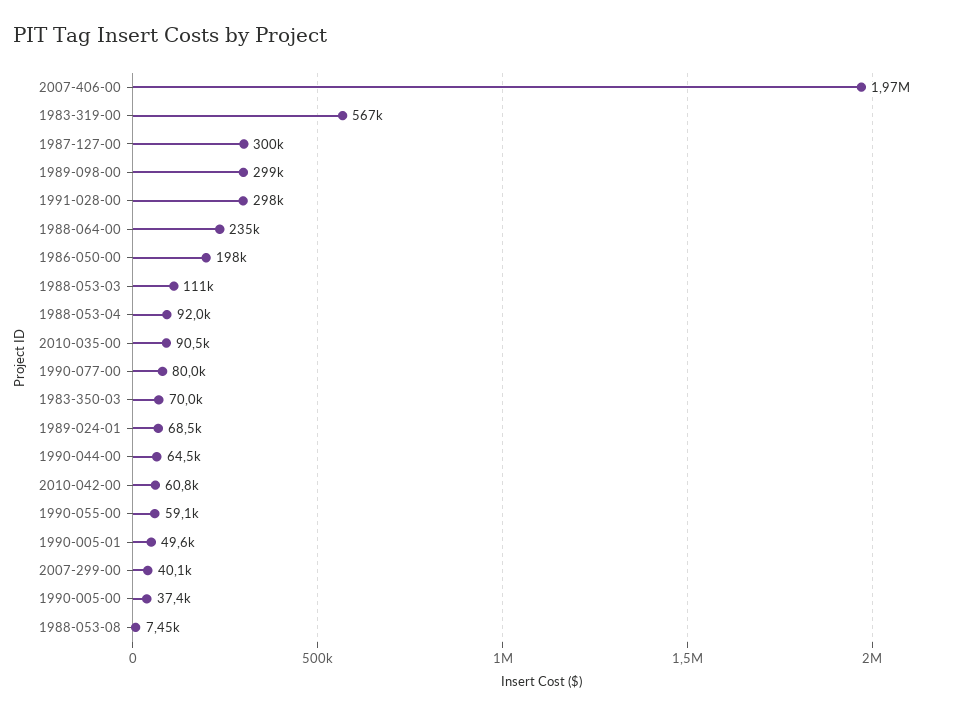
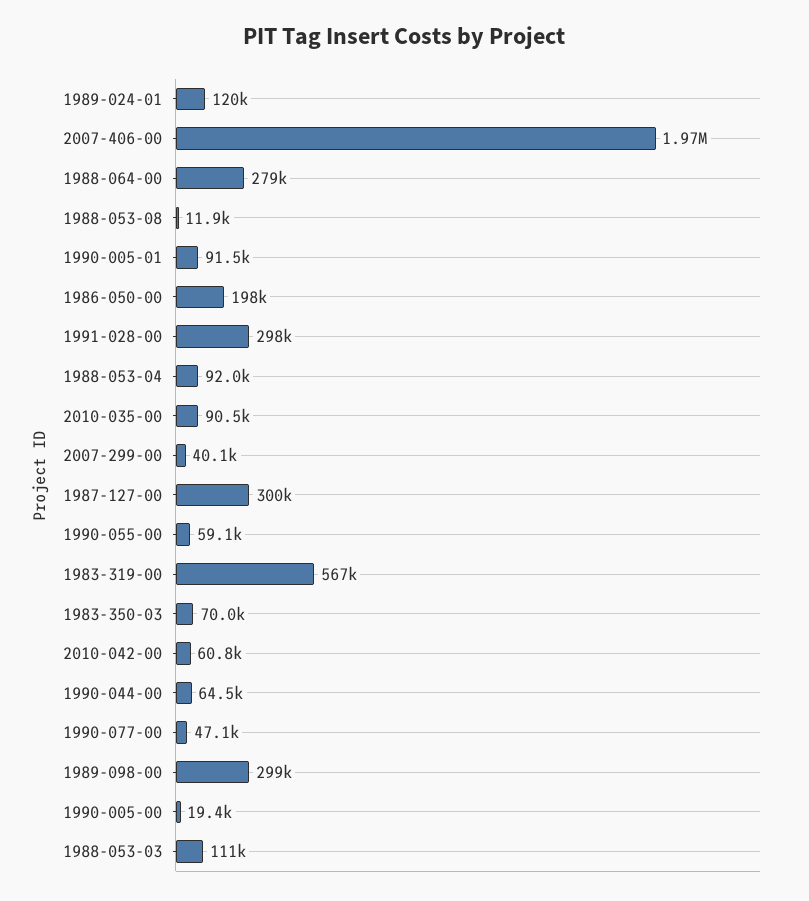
1988-064-00: 235000 -> 279000
1990-077-00: 80000 -> 47100
1989-024-01: 68500 -> 120000
1990-005-01: 49600 -> 91500
1990-005-00: 37400 -> 19400
1988-053-08: 7450 -> 11900

